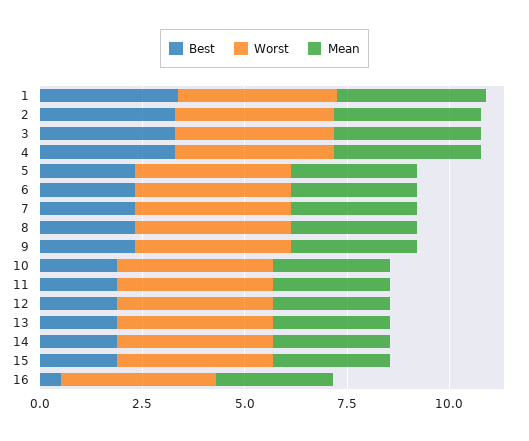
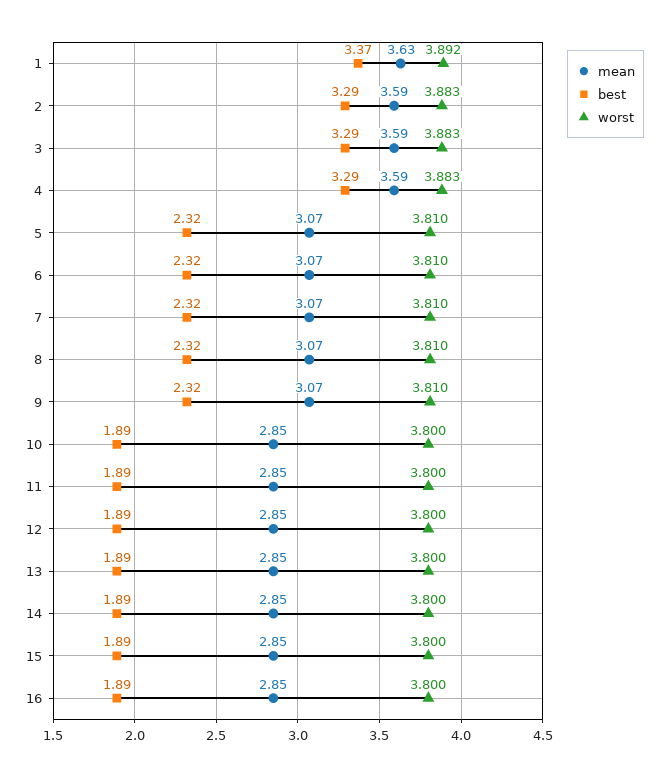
Best, 16: 0.5 -> 1.89

